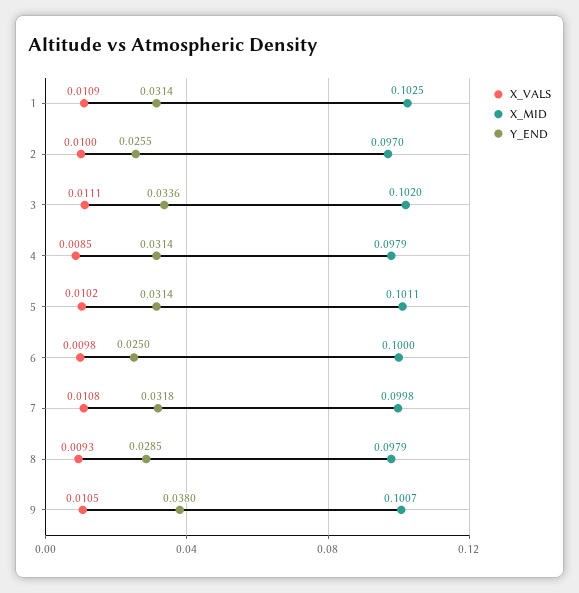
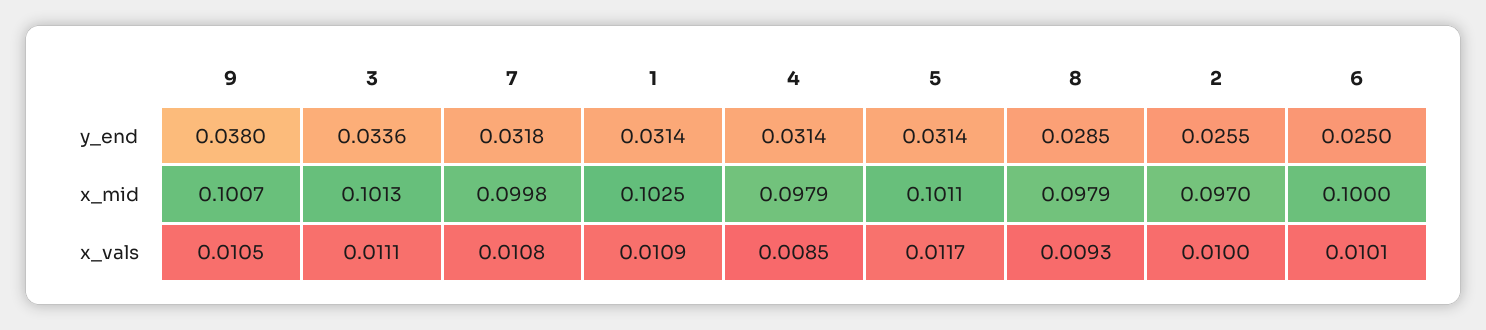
X_MID, 3: 0.102 -> 0.1013
X_VALS, 5: 0.0102 -> 0.0117
X_VALS, 6: 0.0098 -> 0.0101

